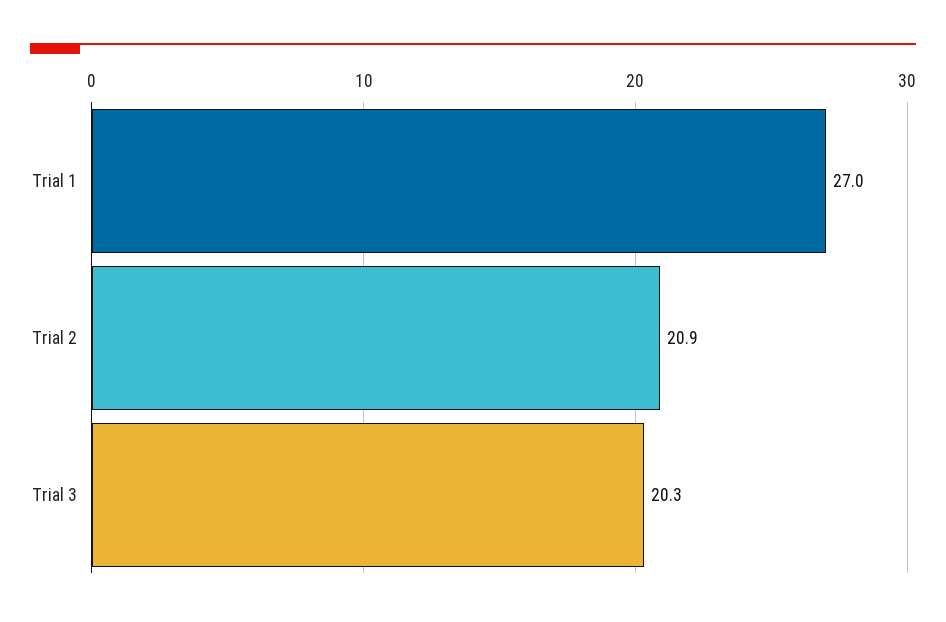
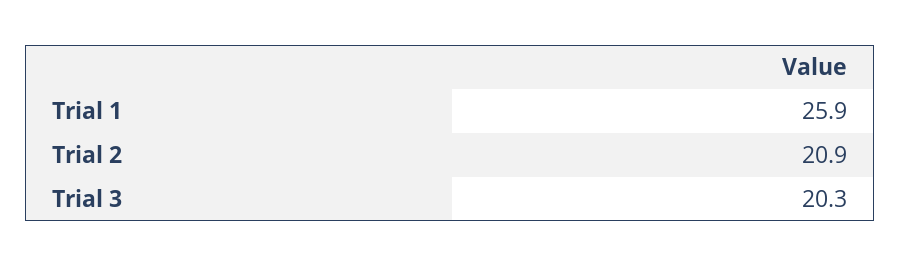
Trial 1: 27 -> 25.9

